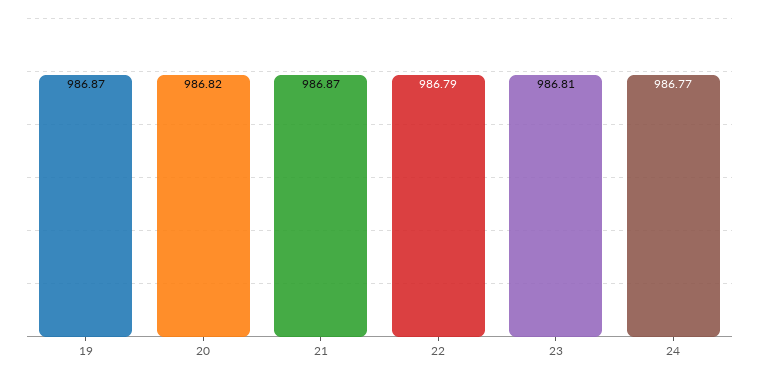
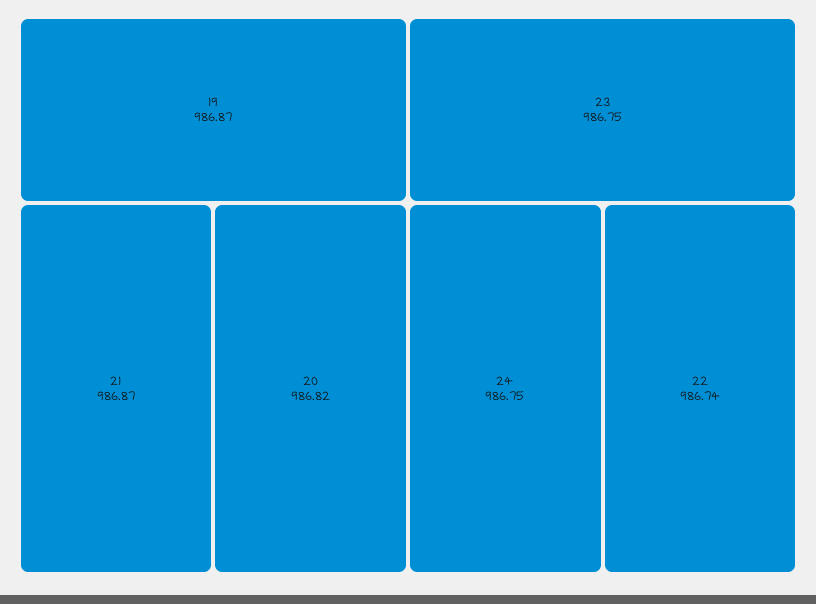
22: 986.79 -> 986.74
23: 986.81 -> 986.75
24: 986.77 -> 986.75

